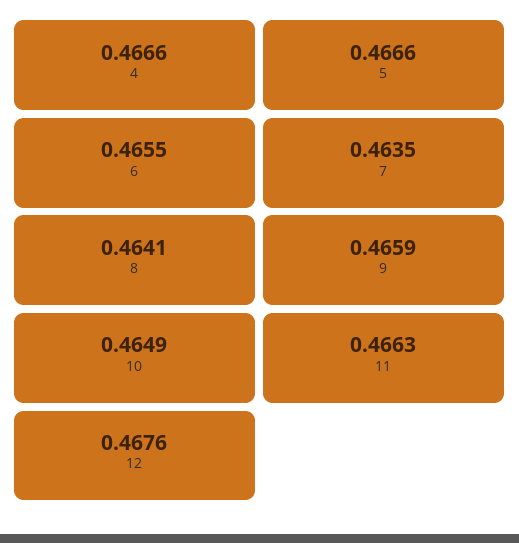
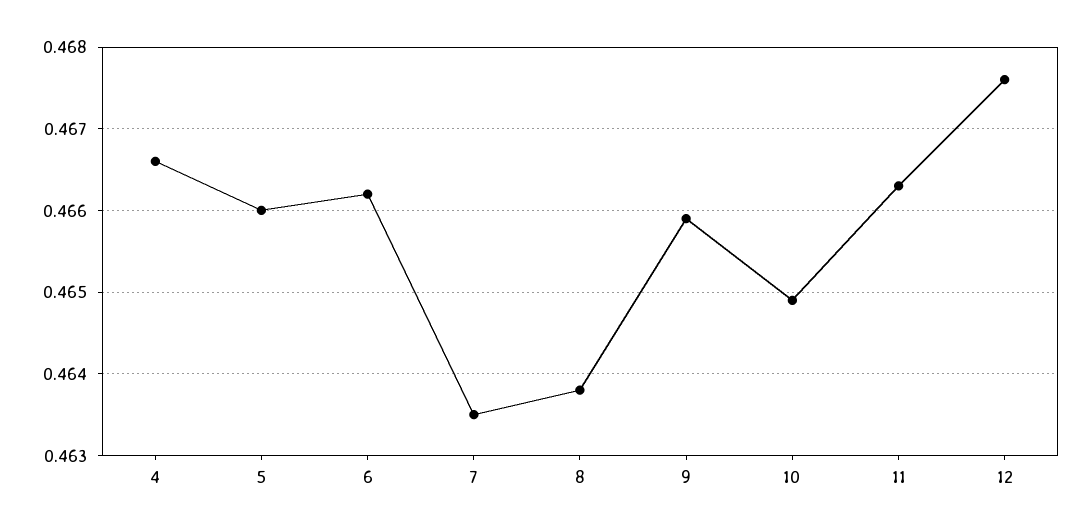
5: 0.4666 -> 0.466
6: 0.4655 -> 0.4662
8: 0.4641 -> 0.4638

